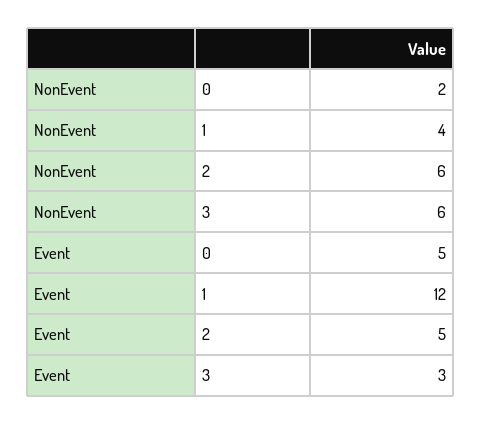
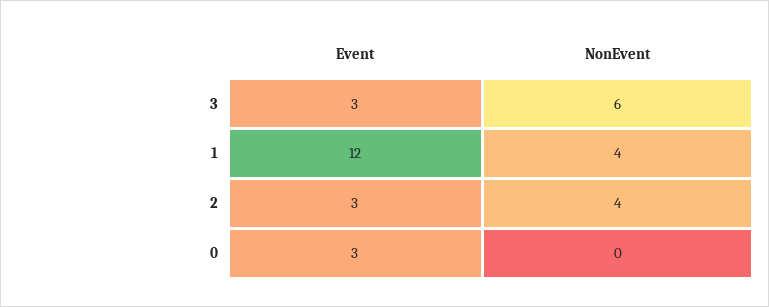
NonEvent, 0: 2 -> 0
NonEvent, 2: 6 -> 4
Event, 0: 5 -> 3
Event, 2: 5 -> 3

